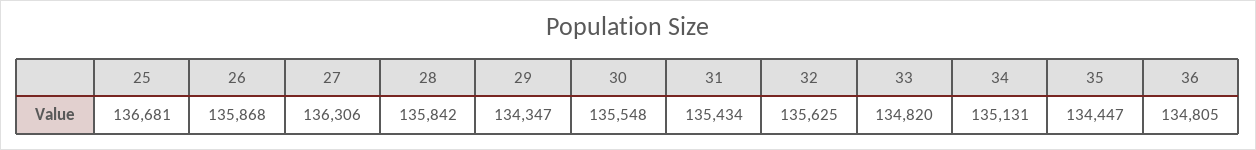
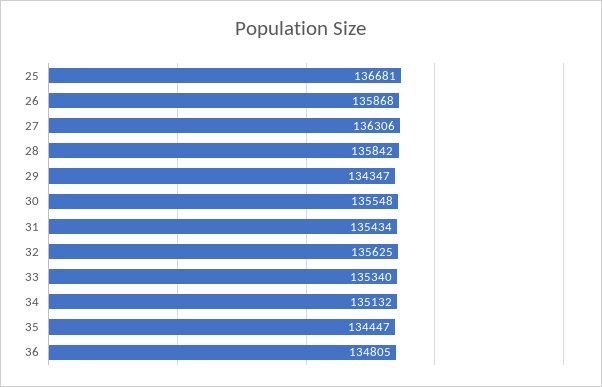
33: 134820 -> 135340
34: 135131 -> 135132

